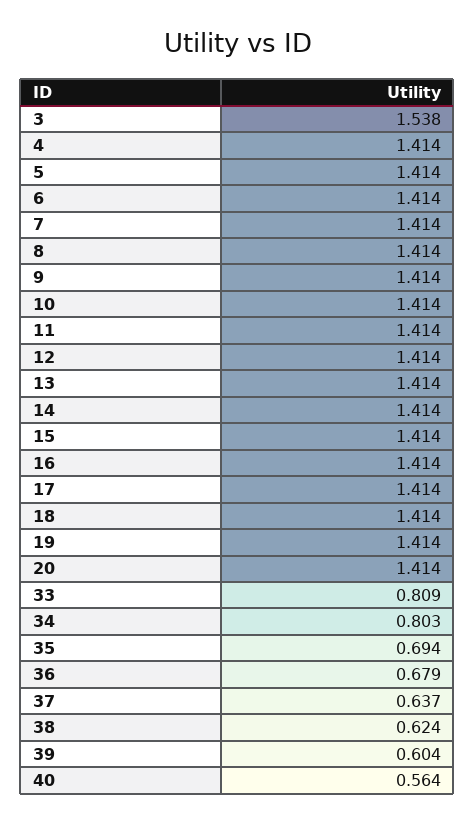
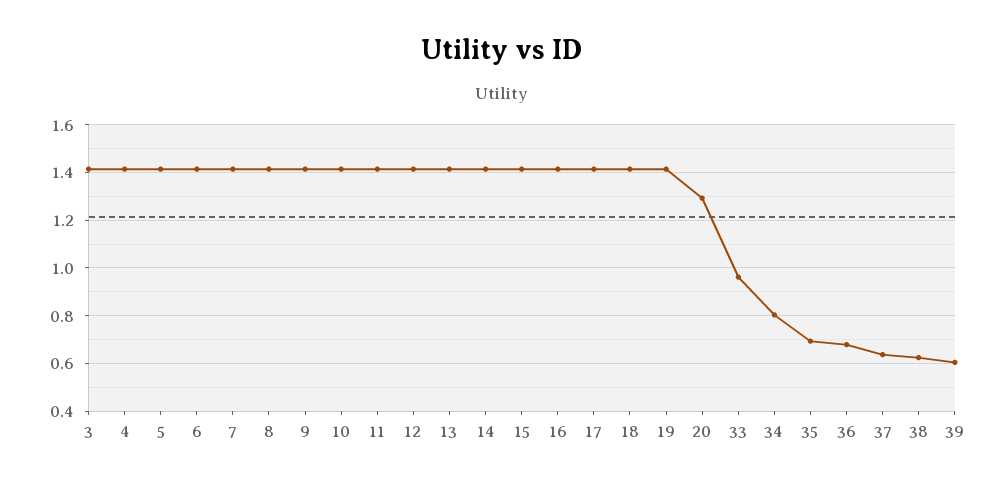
3: 1.538 -> 1.4
20: 1.414 -> 1.3
33: 0.809 -> 0.95
40: 0.564 -> none

